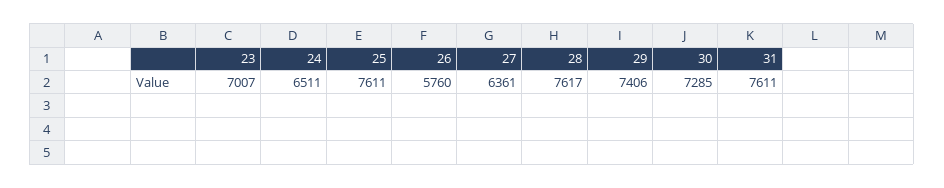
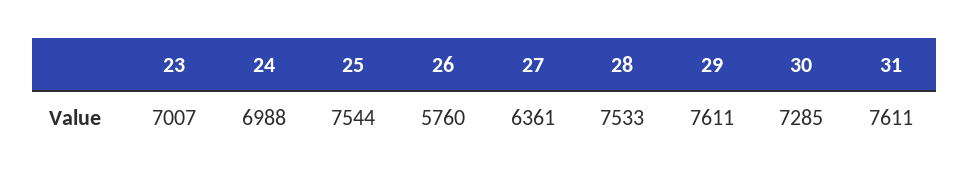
24: 6511 -> 6988
25: 7611 -> 7544
28: 7617 -> 7533
29: 7406 -> 7611

